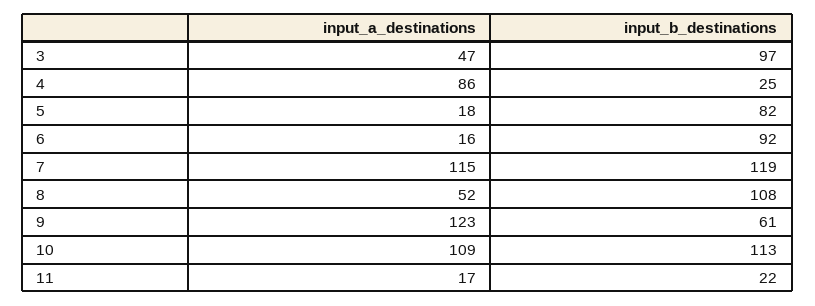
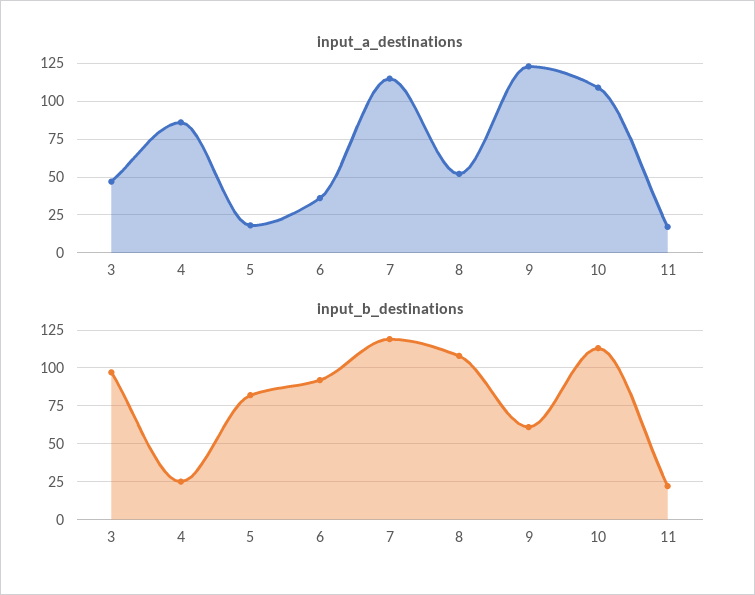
input_a_destinations, 6: 16 -> 35

